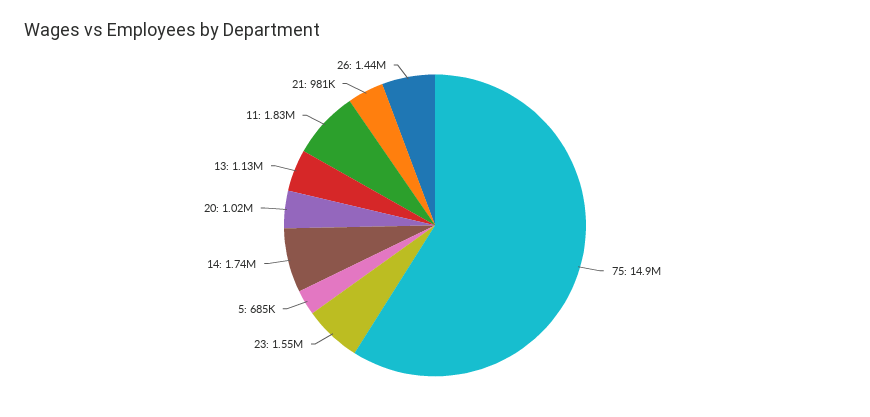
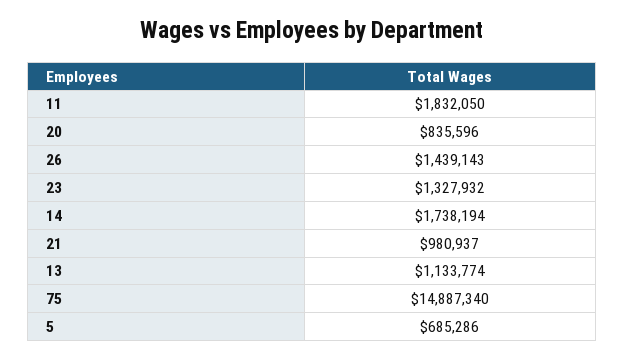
23: 1550000 -> 1327932
20: 1020000 -> 835596

